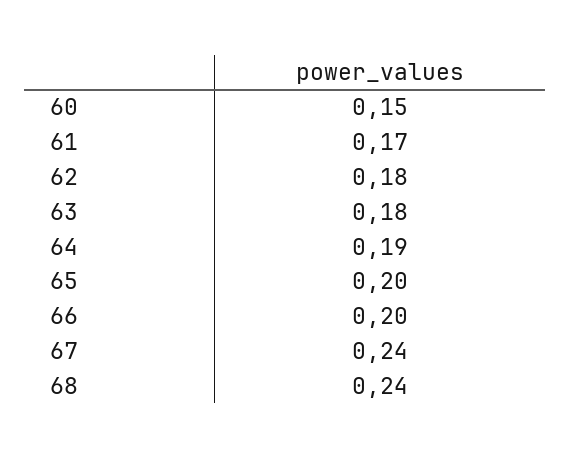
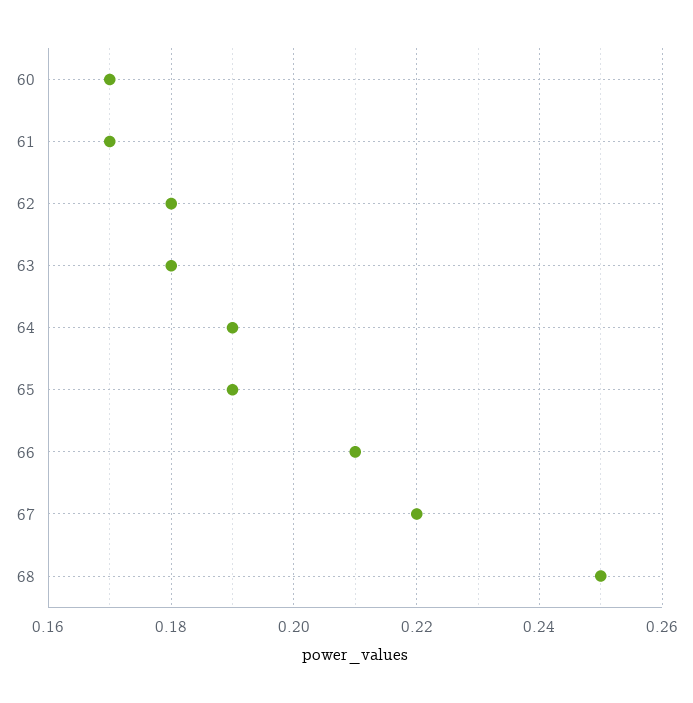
60: 0.15 -> 0.17
65: 0.2 -> 0.19
66: 0.2 -> 0.21
67: 0.24 -> 0.22
68: 0.24 -> 0.25

